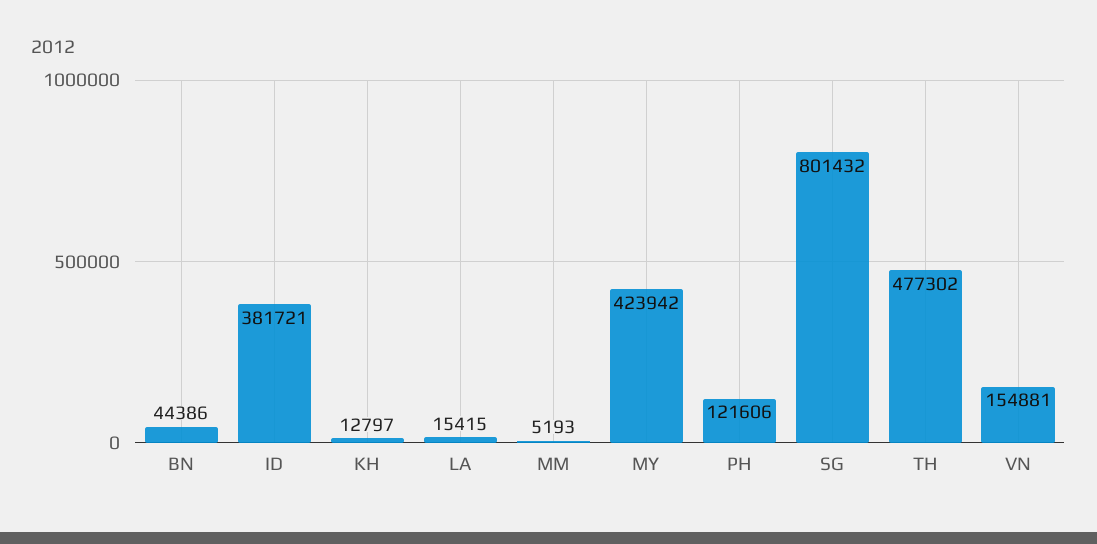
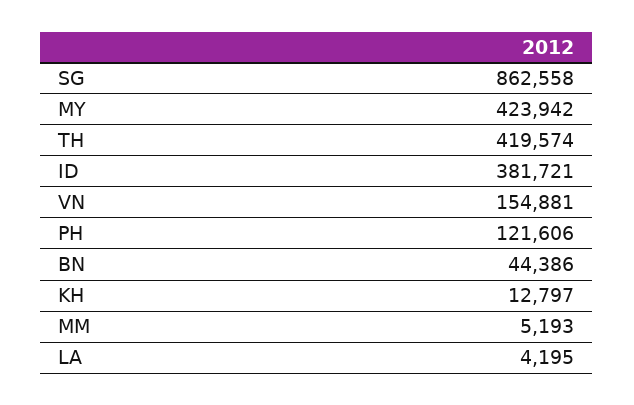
LA: 15415 -> 4195
SG: 801432 -> 862558
TH: 477302 -> 419574

